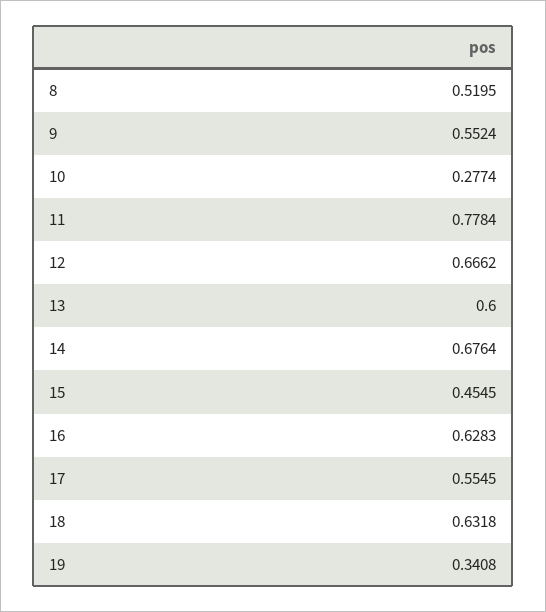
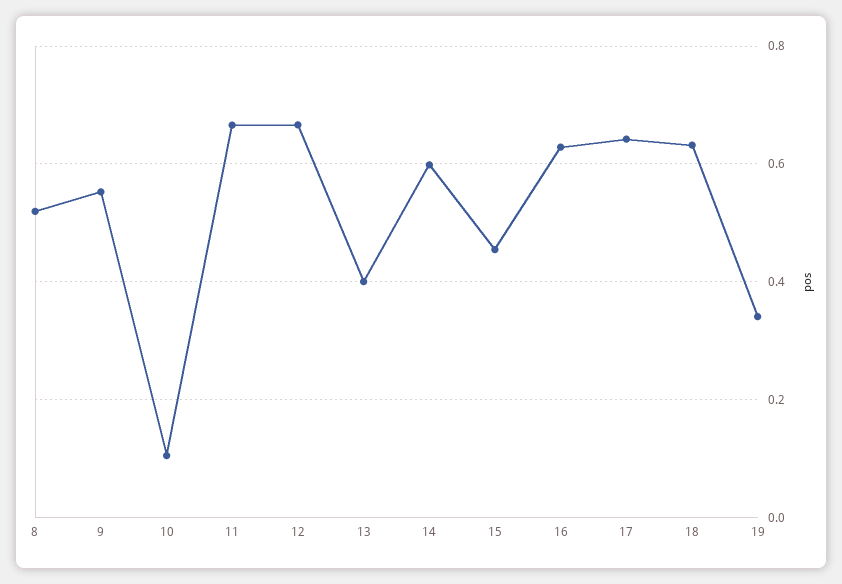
10: 0.2774 -> 0.1
11: 0.7784 -> 0.66
13: 0.6 -> 0.4
14: 0.6764 -> 0.6
17: 0.5545 -> 0.64

